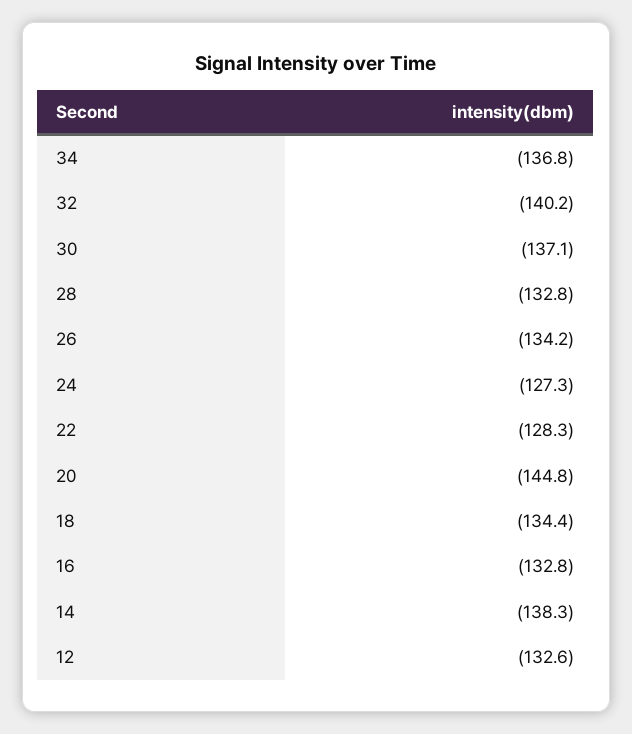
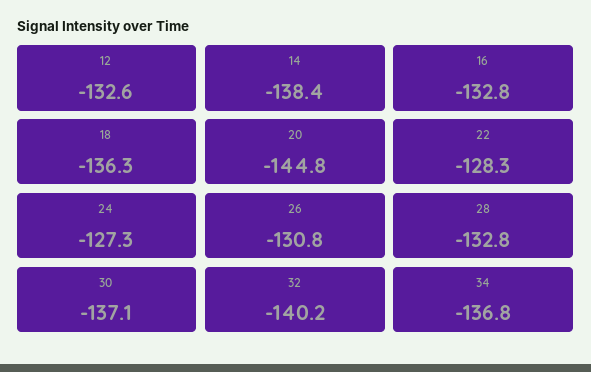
26: -134.2 -> -130.8
18: -134.4 -> -136.3
14: -138.3 -> -138.4

